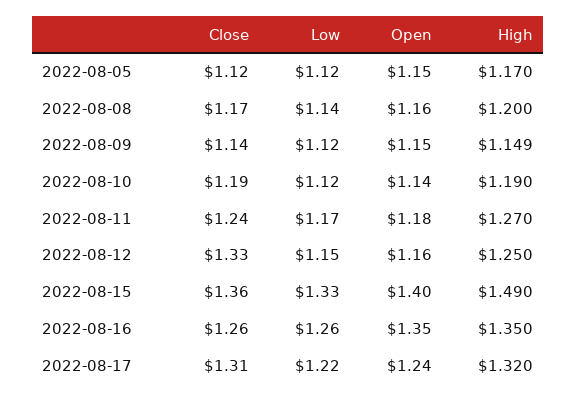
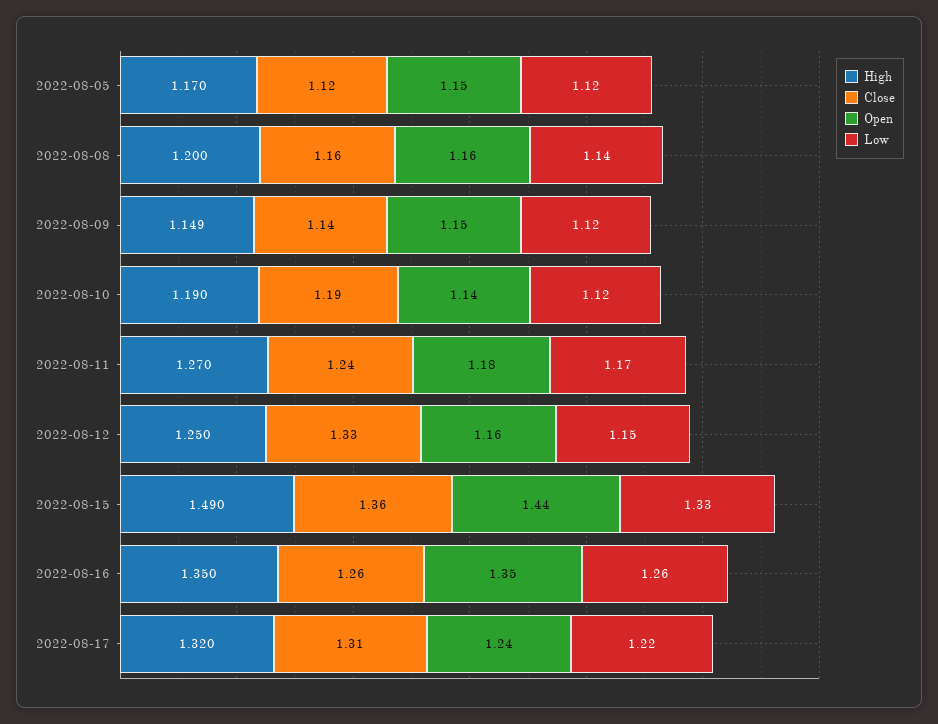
Close, 2022-08-08: 1.17 -> 1.16
Open, 2022-08-15: 1.4 -> 1.44

